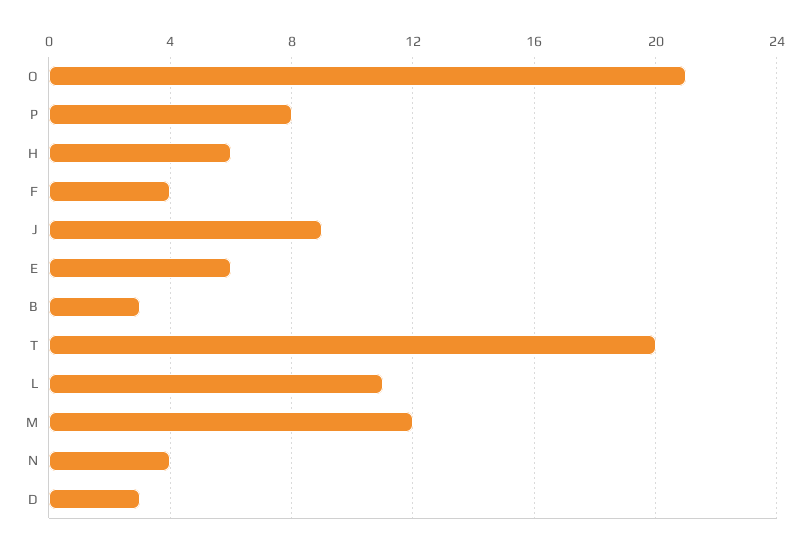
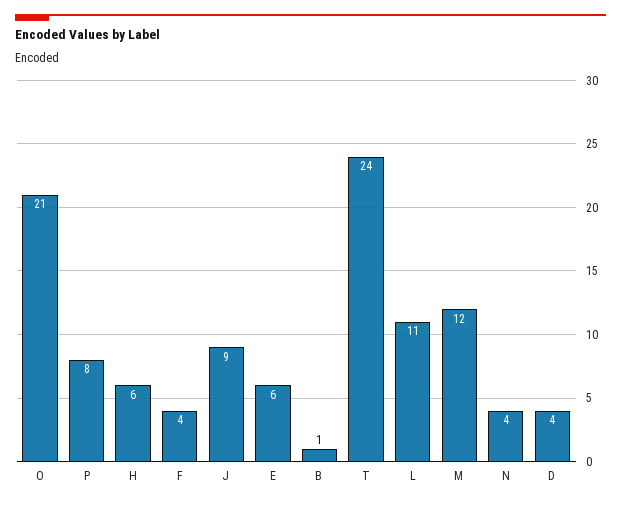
B: 3 -> 1
T: 20 -> 24
D: 3 -> 4

